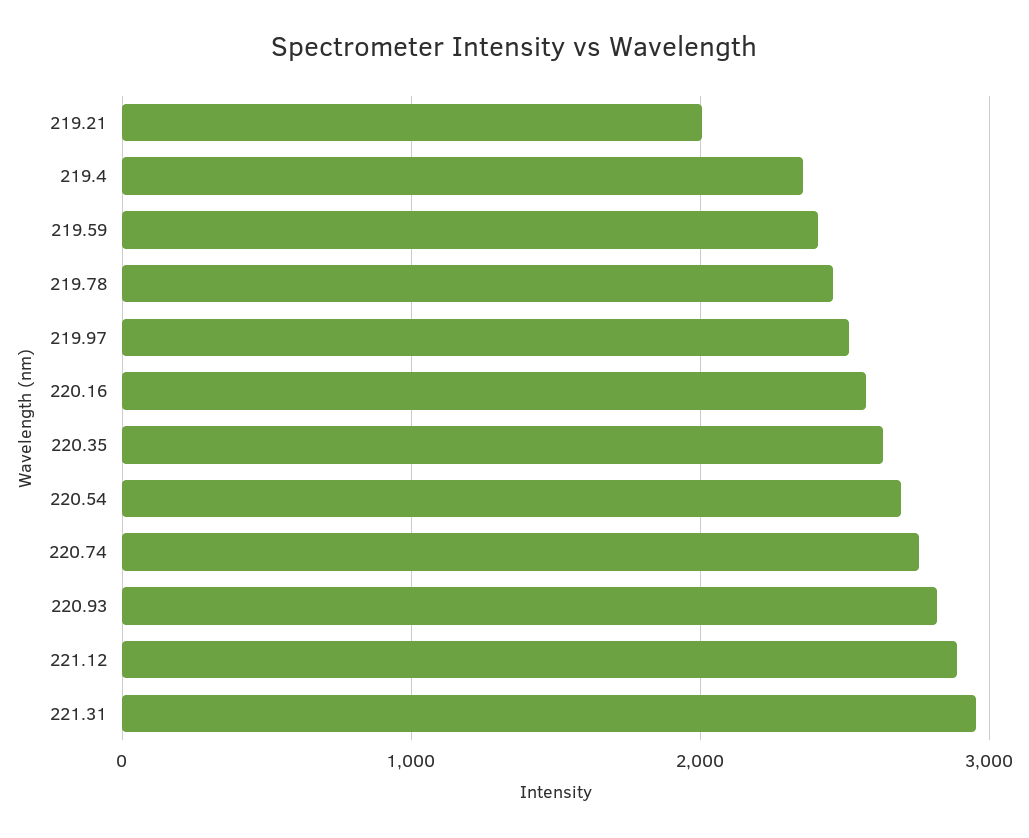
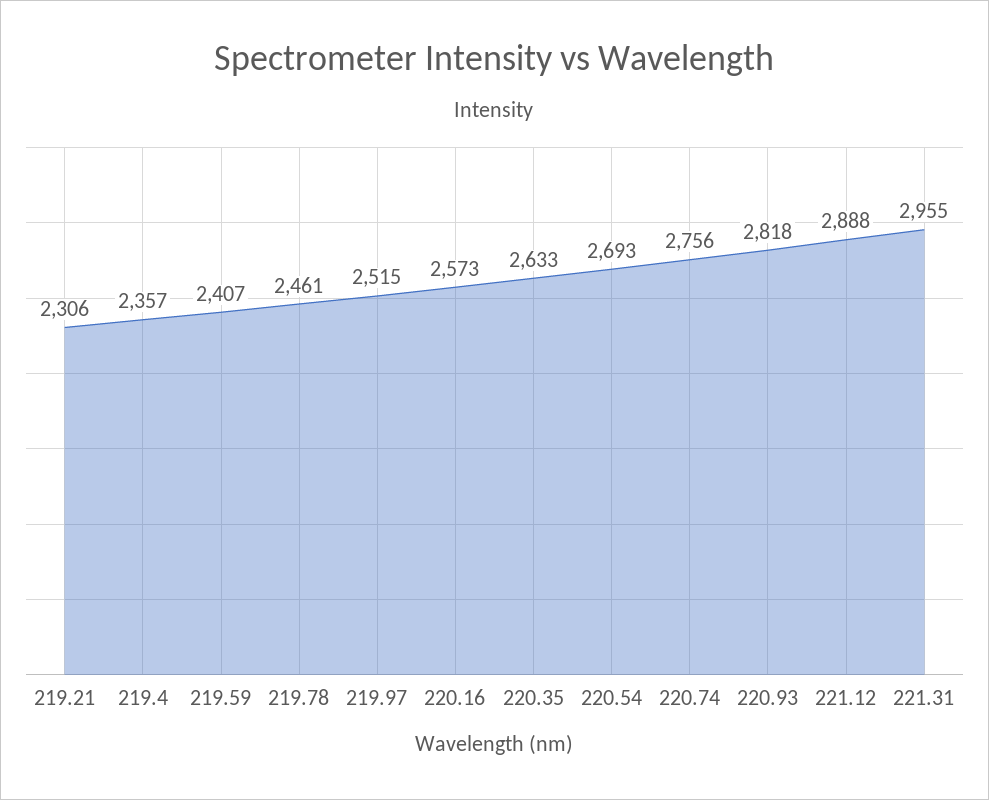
219.21: 2000 -> 2306

